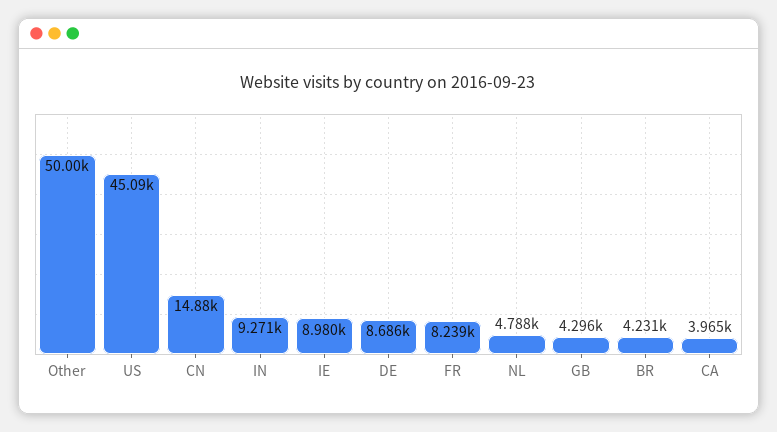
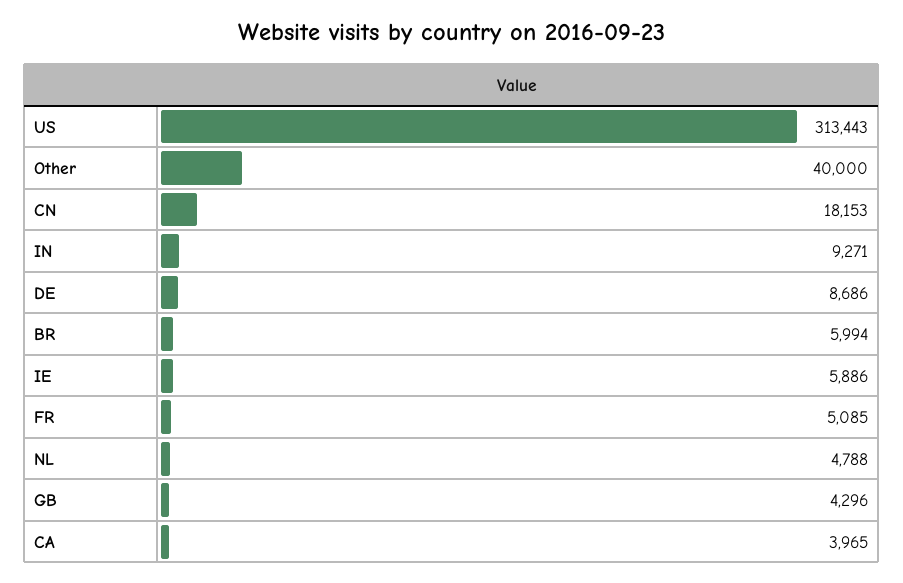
Other: 50000 -> 40000
US: 45090 -> 313443
CN: 14880 -> 18153
IE: 8980 -> 5886
FR: 8239 -> 5085
BR: 4231 -> 5994

